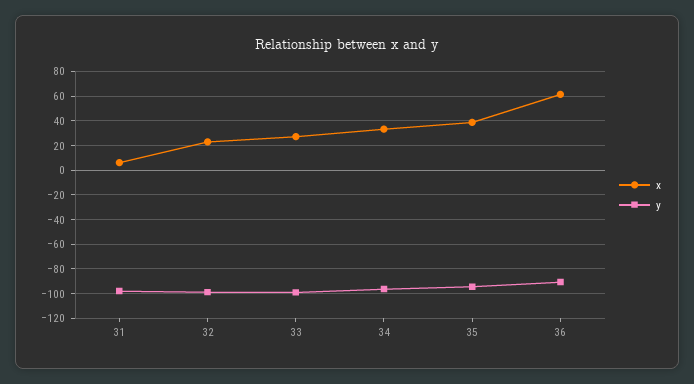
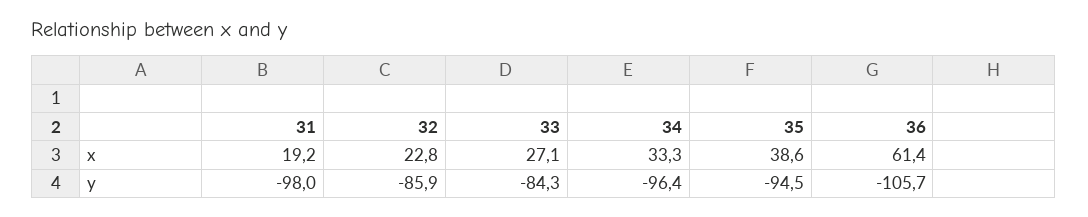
x, 31: 5 -> 19.2
y, 32: -100 -> -85.9
y, 33: -100 -> -84.3
y, 36: -90 -> -105.7

